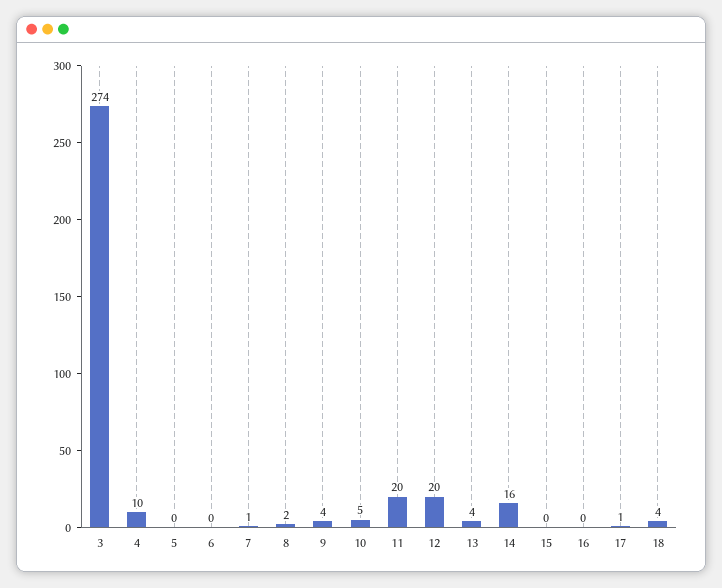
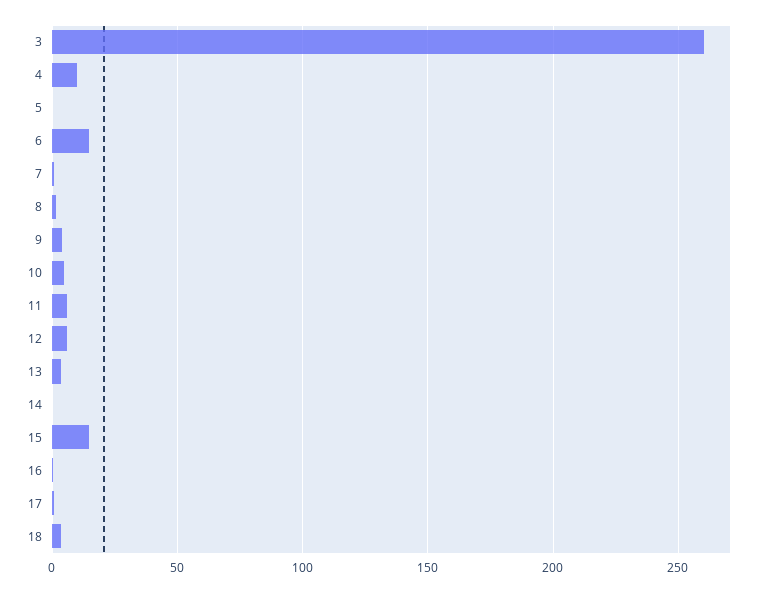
3: 274 -> 260
6: 0 -> 15
11: 20 -> 5
12: 20 -> 5
14: 16 -> 0
15: 0 -> 15

